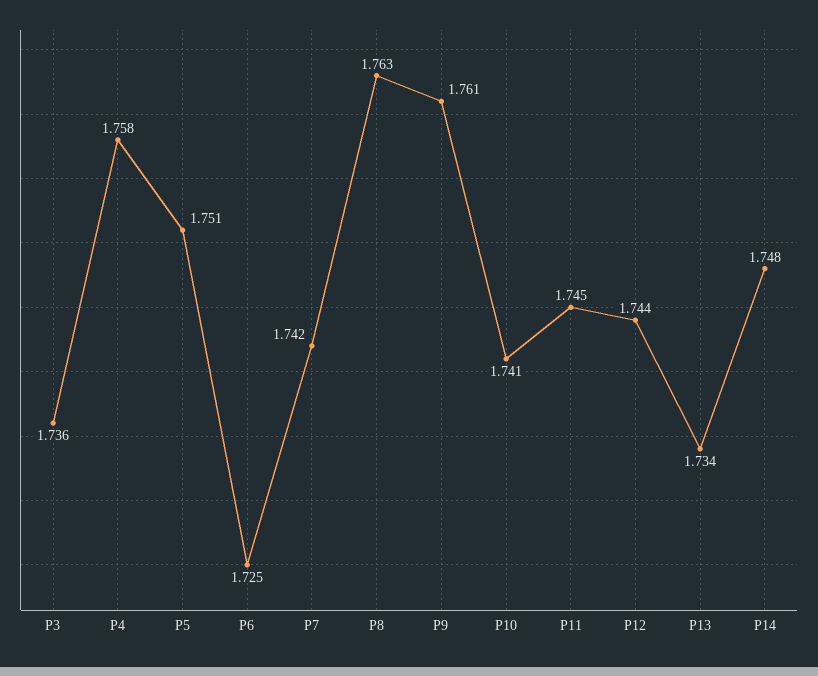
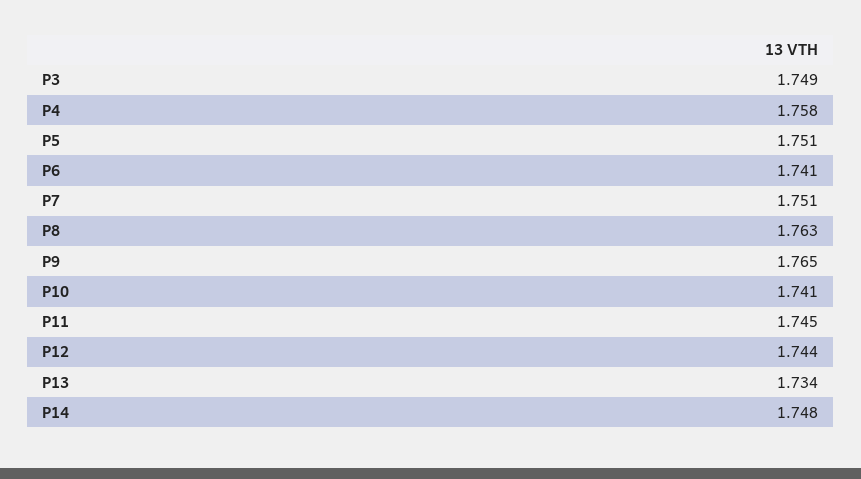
P3: 1.736 -> 1.749
P6: 1.725 -> 1.741
P7: 1.742 -> 1.751
P9: 1.761 -> 1.765

